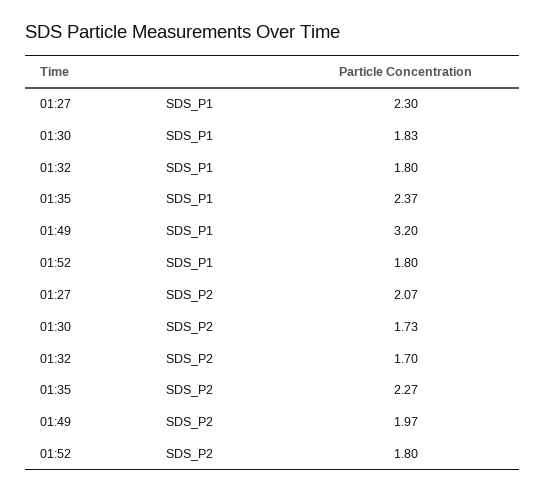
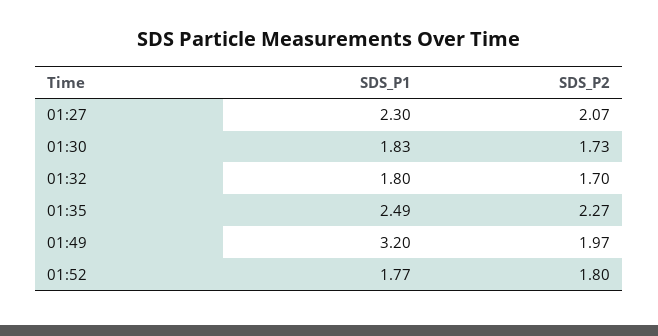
01:35, SDS_P1: 2.37 -> 2.49
01:52, SDS_P1: 1.8 -> 1.77

